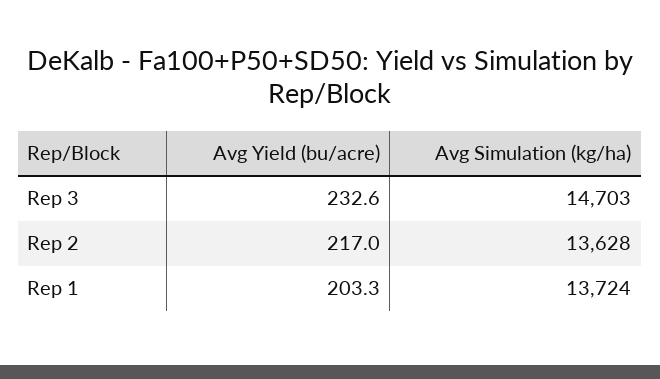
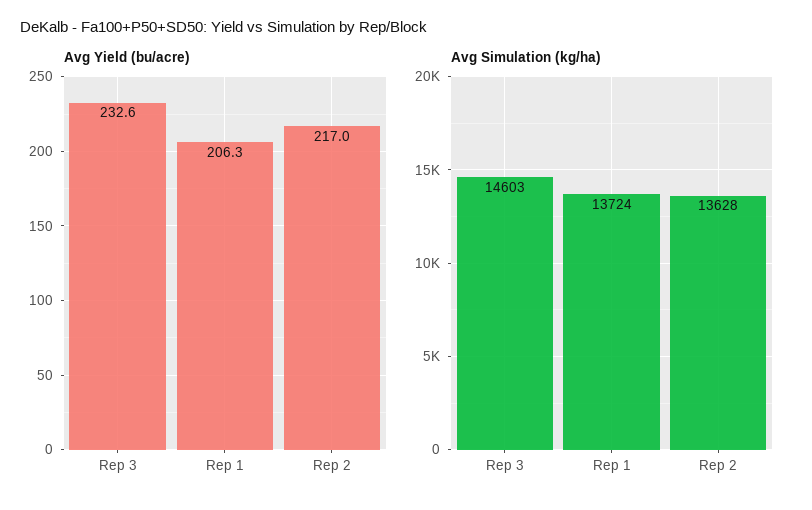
Avg Simulation (kg/ha), Rep 3: 14703 -> 14603
Avg Yield (bu/acre), Rep 1: 203.3 -> 206.3

